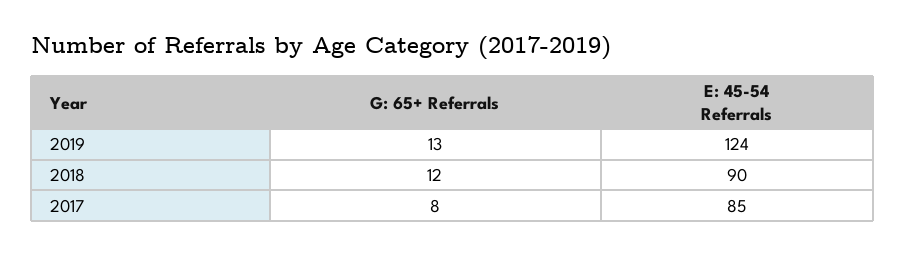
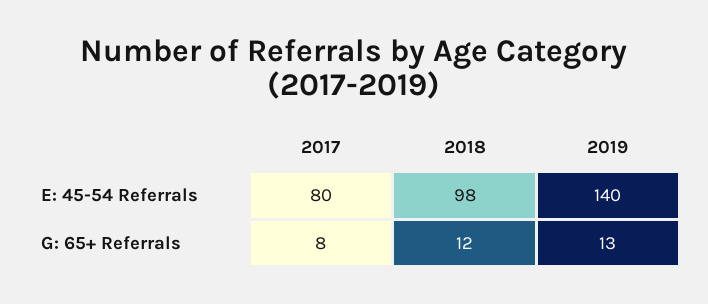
E: 45-54 Referrals, 2019: 124 -> 140
E: 45-54 Referrals, 2018: 90 -> 98
E: 45-54 Referrals, 2017: 85 -> 80

